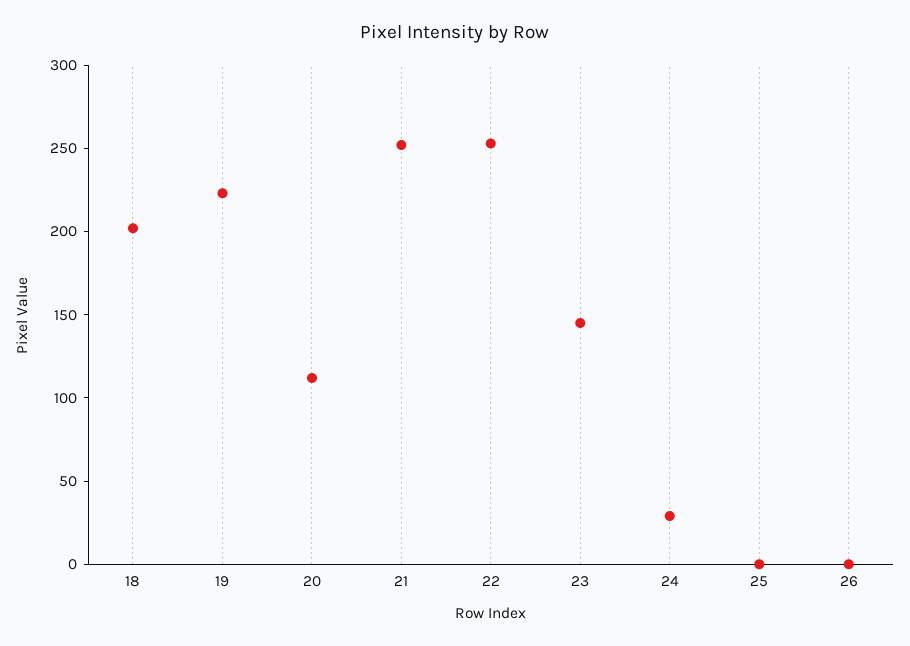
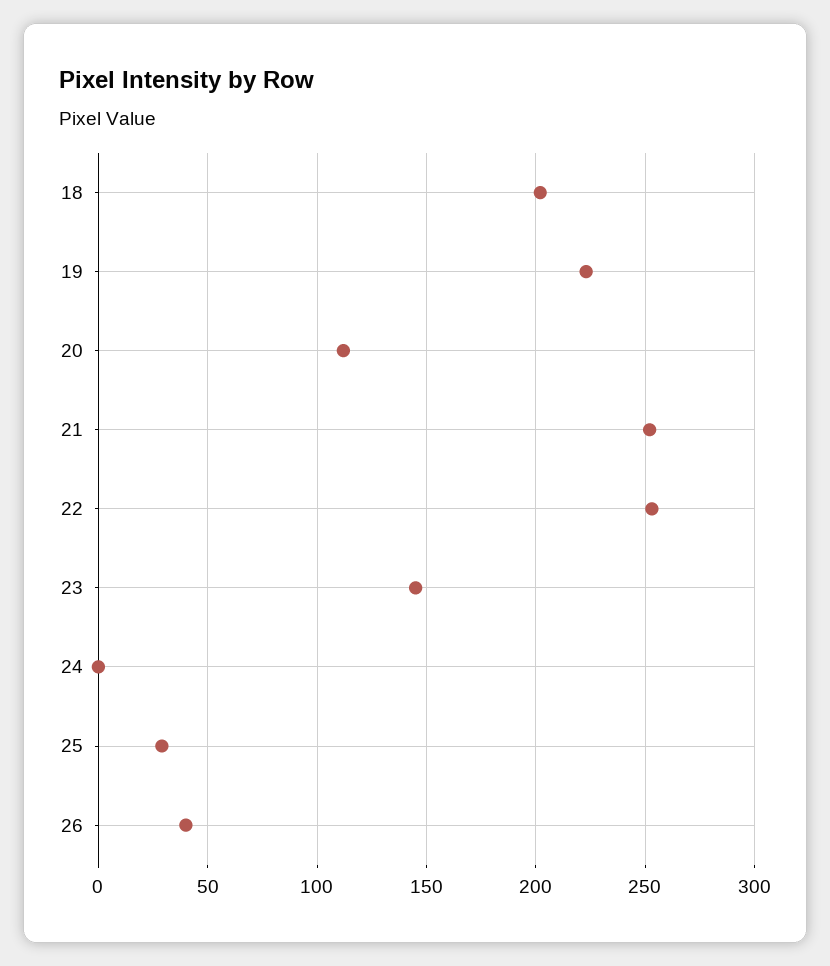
24: 30 -> 0
25: 0 -> 30
26: 0 -> 40

